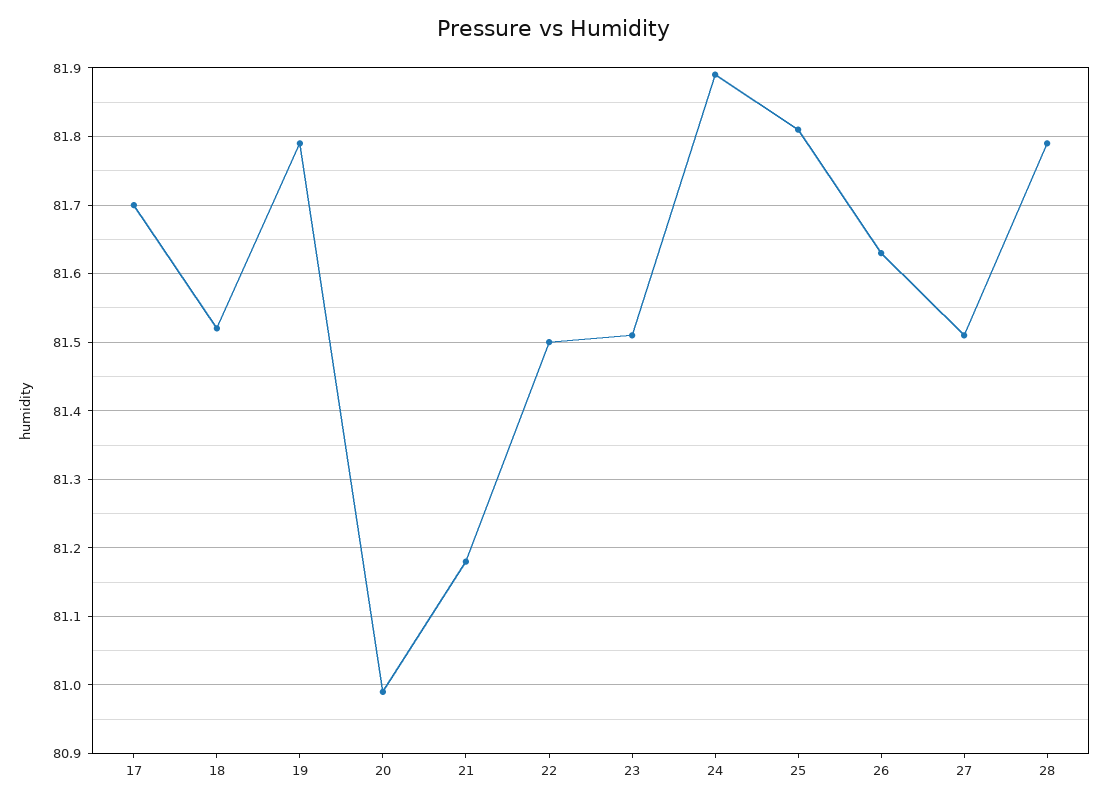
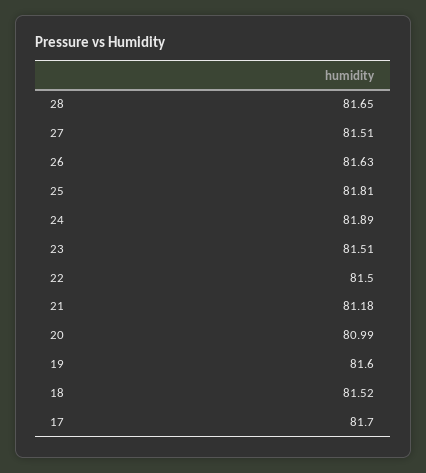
19: 81.79 -> 81.6
28: 81.79 -> 81.65

